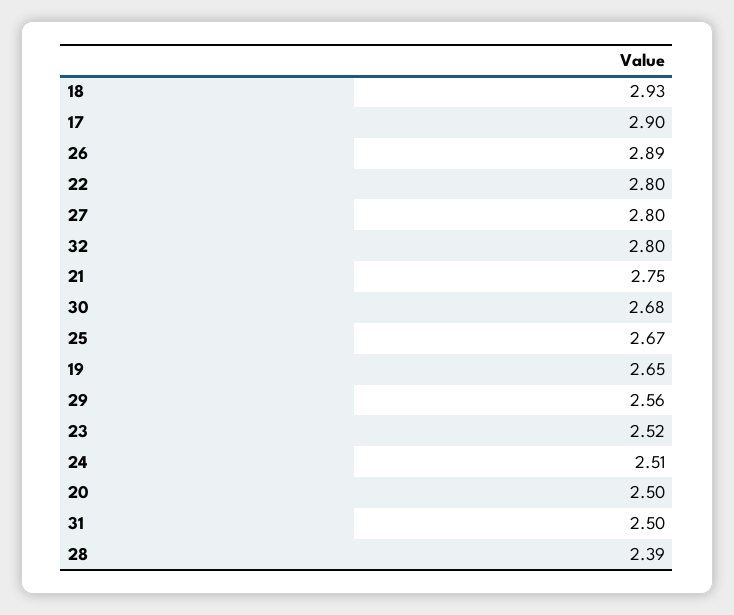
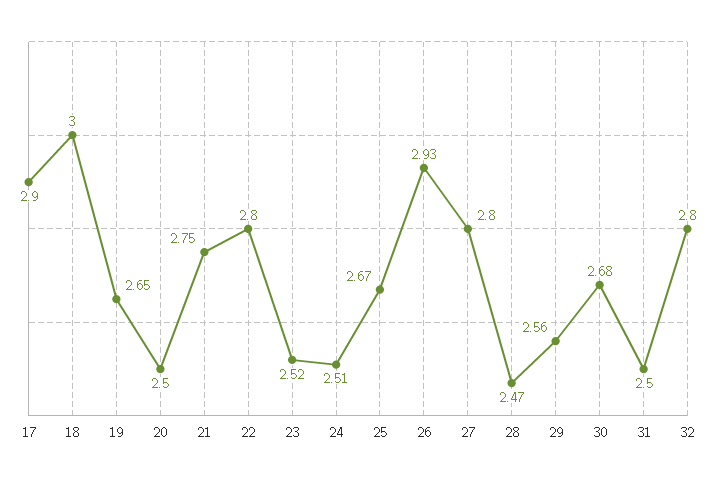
18: 2.93 -> 3
26: 2.89 -> 2.93
28: 2.39 -> 2.47

